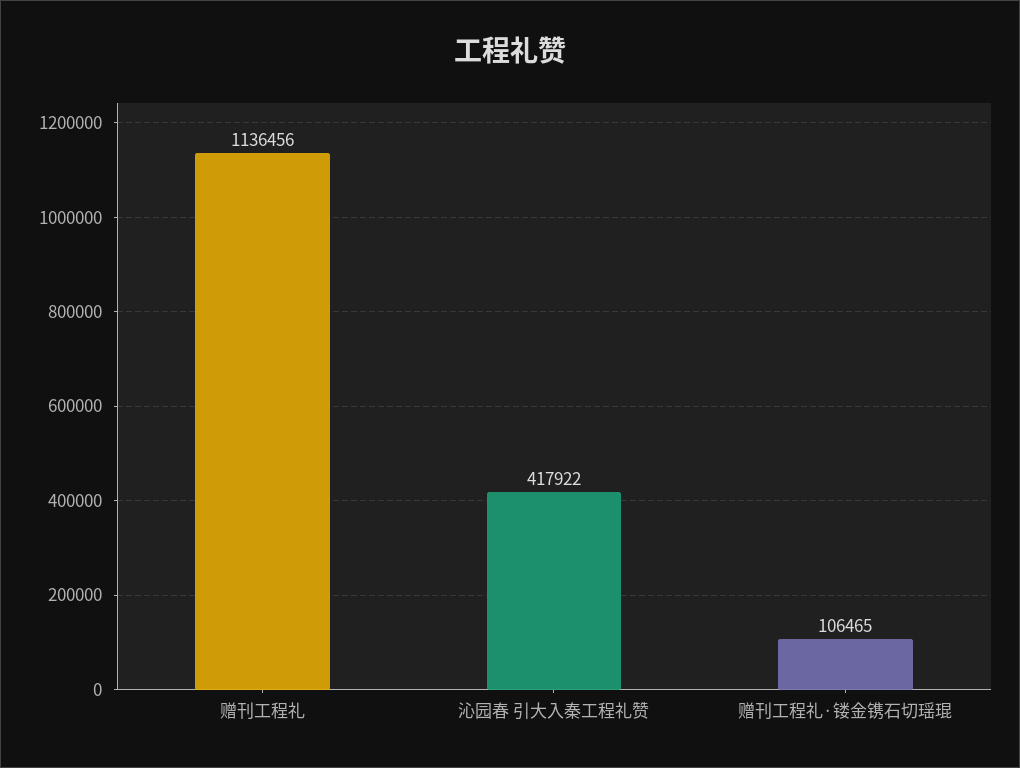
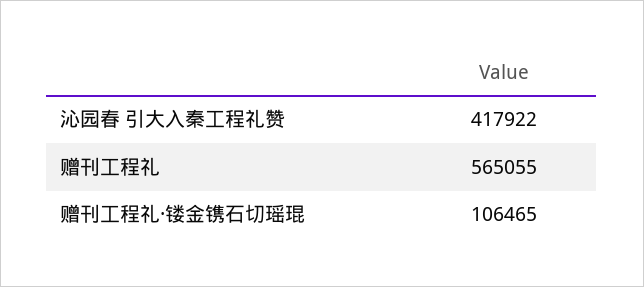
赠刊工程礼: 1136456 -> 565055

